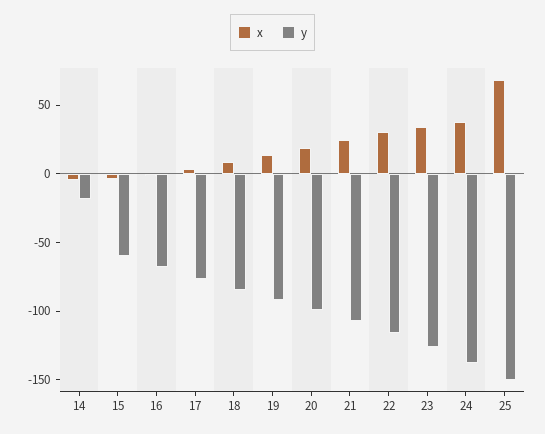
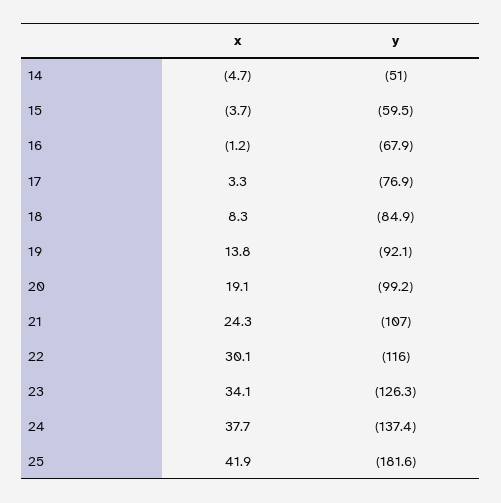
y, 14: -20 -> -51
x, 25: 70 -> 41.9
y, 25: -150 -> -181.6

